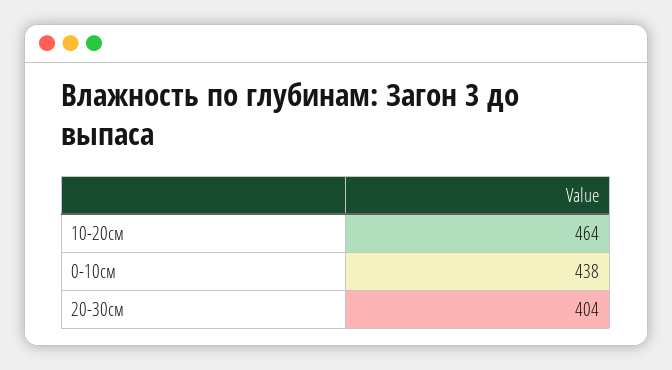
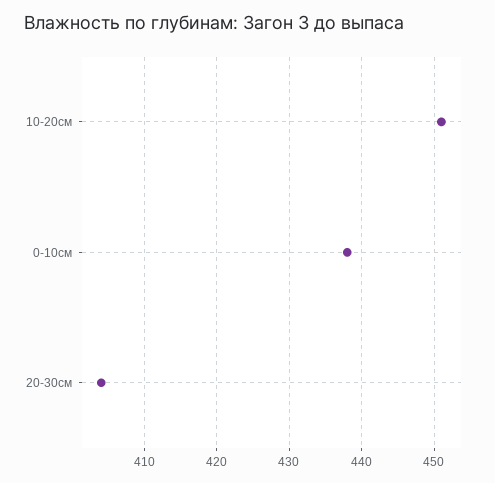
10-20cм: 464 -> 451

